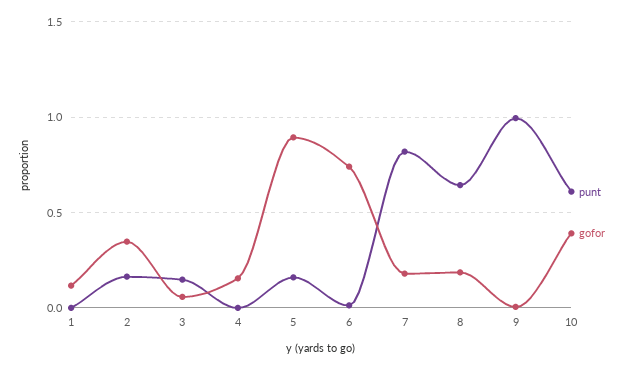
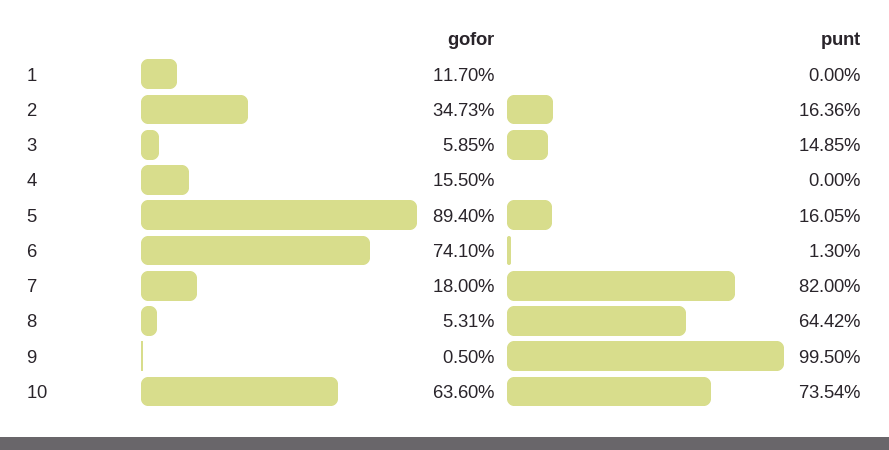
gofor, 8: 0.2 -> 0.0531
punt, 10: 0.6 -> 0.7354
gofor, 10: 0.4 -> 0.636

